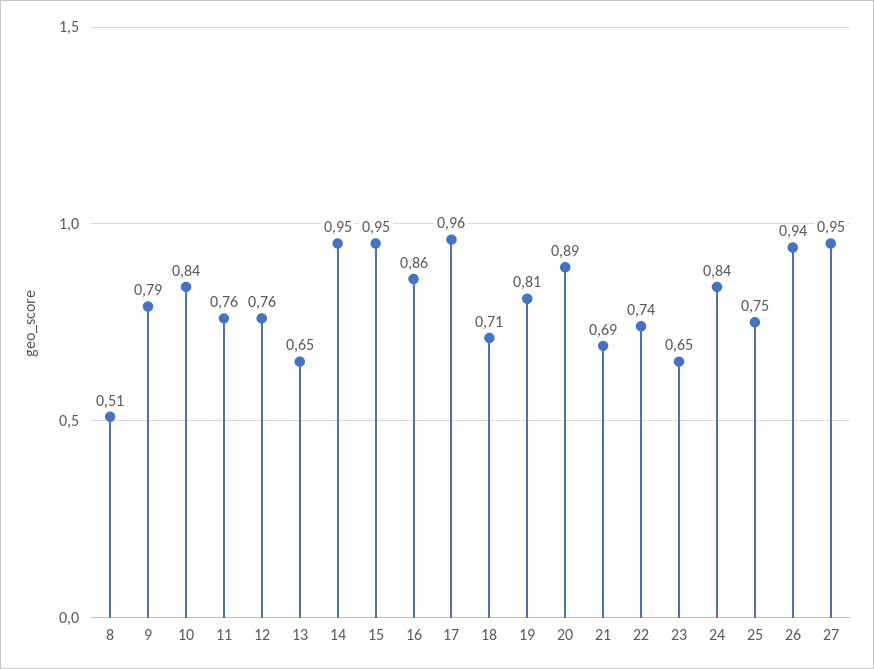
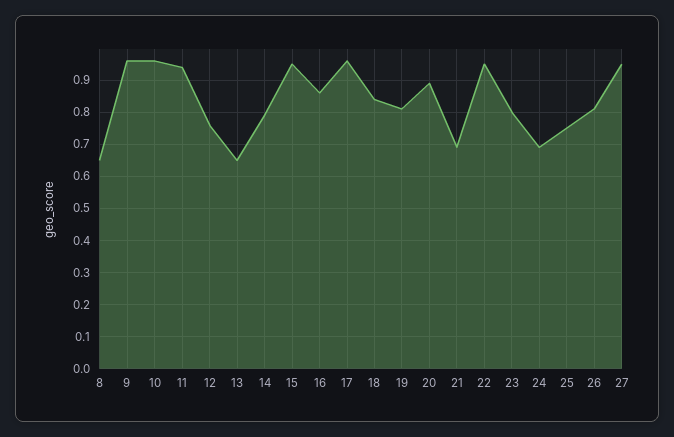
8: 0.51 -> 0.65
9: 0.79 -> 0.95
10: 0.84 -> 0.95
11: 0.76 -> 0.95
14: 0.95 -> 0.8
18: 0.71 -> 0.85
22: 0.74 -> 0.95
23: 0.65 -> 0.8
24: 0.84 -> 0.7
26: 0.94 -> 0.8

